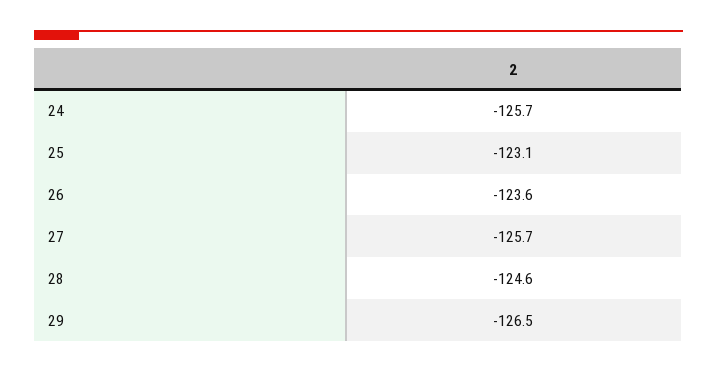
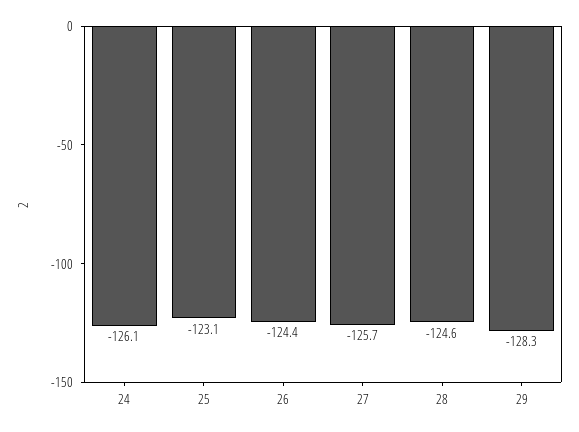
24: -125.7 -> -126.1
26: -123.6 -> -124.4
29: -126.5 -> -128.3

